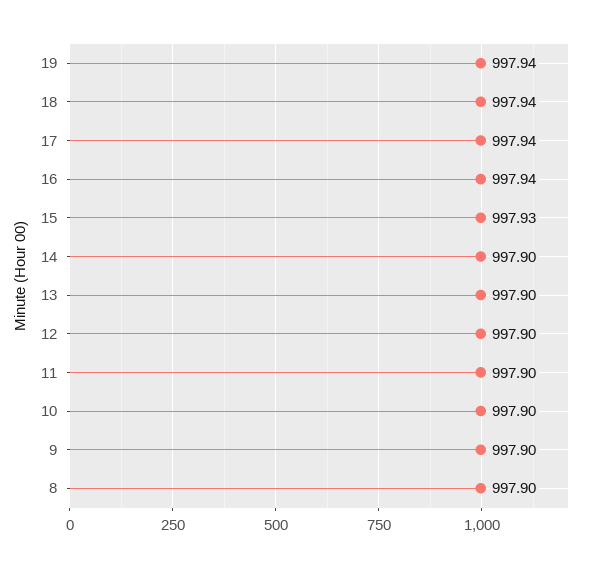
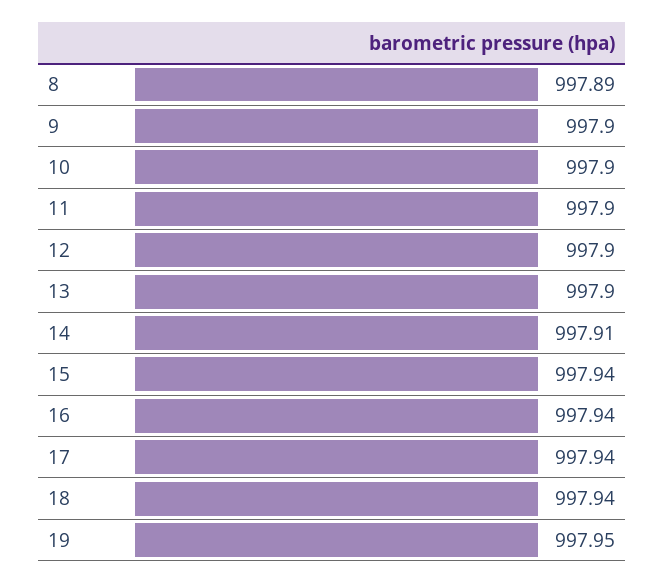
19: 997.94 -> 997.95
15: 997.93 -> 997.94
14: 997.9 -> 997.91
8: 997.9 -> 997.89

